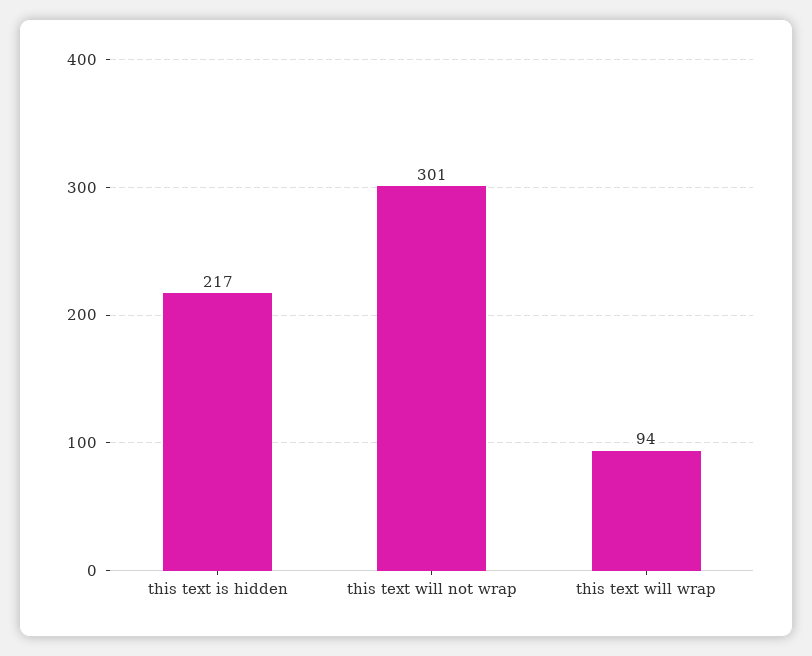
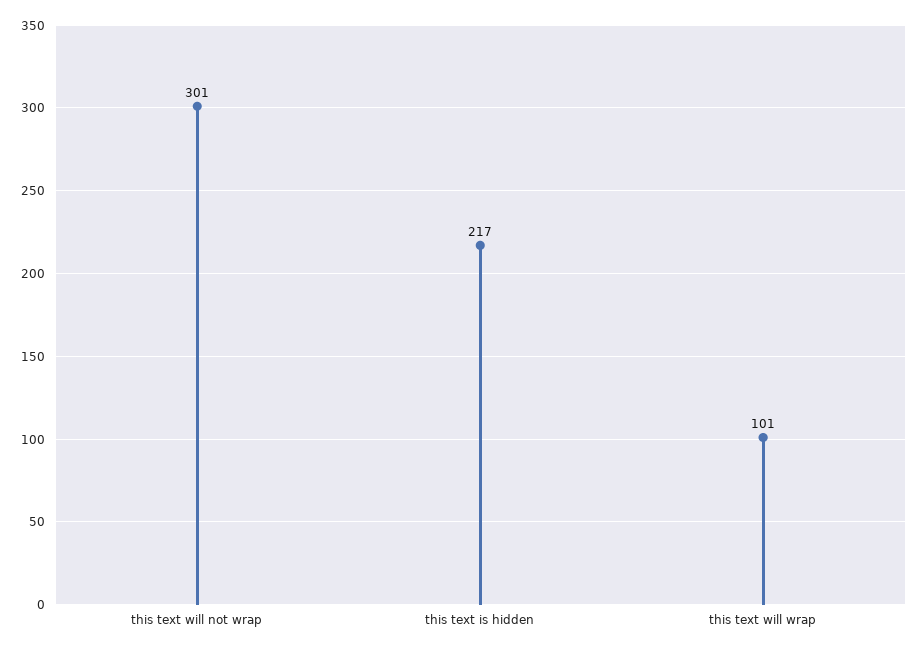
this text will wrap: 94 -> 101

